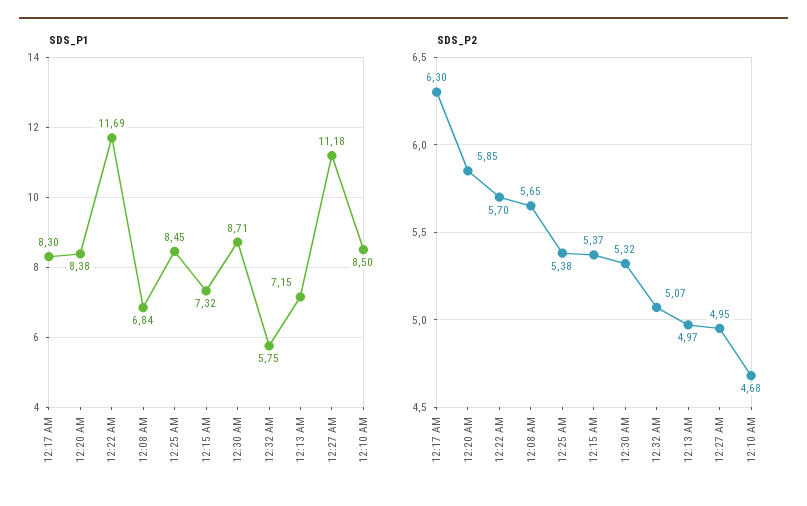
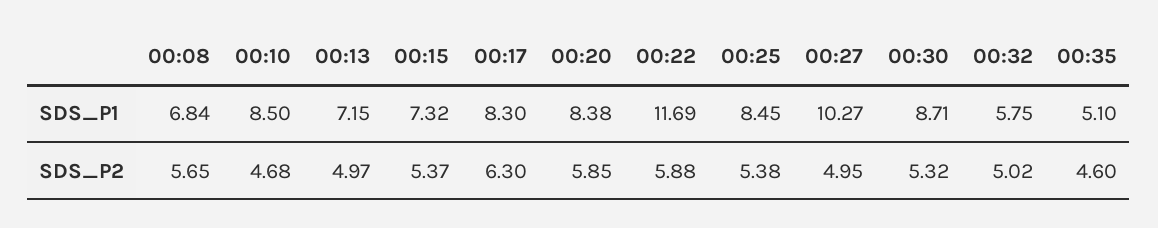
SDS_P1, 12:27 AM: 11.18 -> 10.27
SDS_P2, 12:22 AM: 5.7 -> 5.88
SDS_P2, 12:32 AM: 5.07 -> 5.02
SDS_P1, 00:35: none -> 5.1
SDS_P2, 00:35: none -> 4.6

